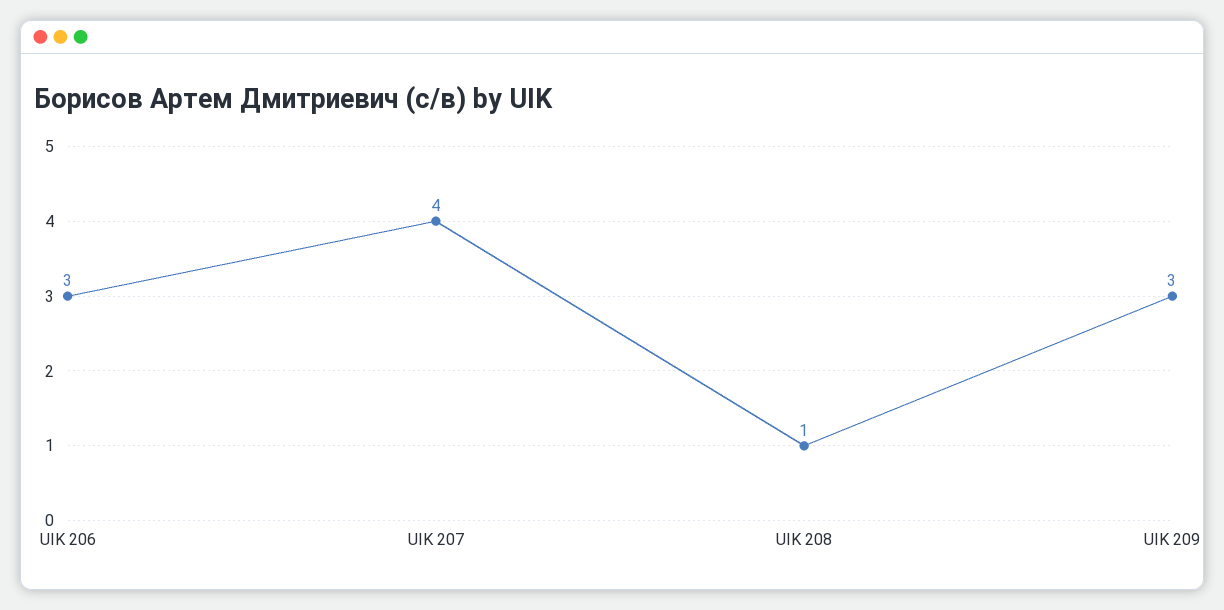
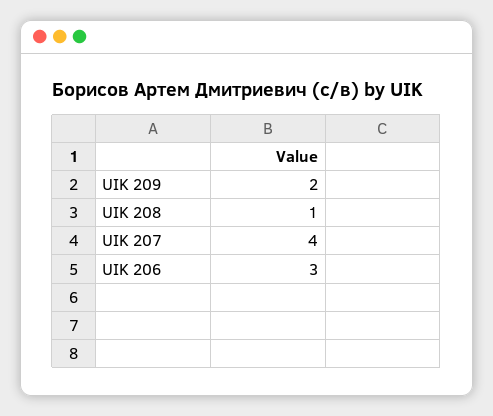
UIK 209: 3 -> 2

